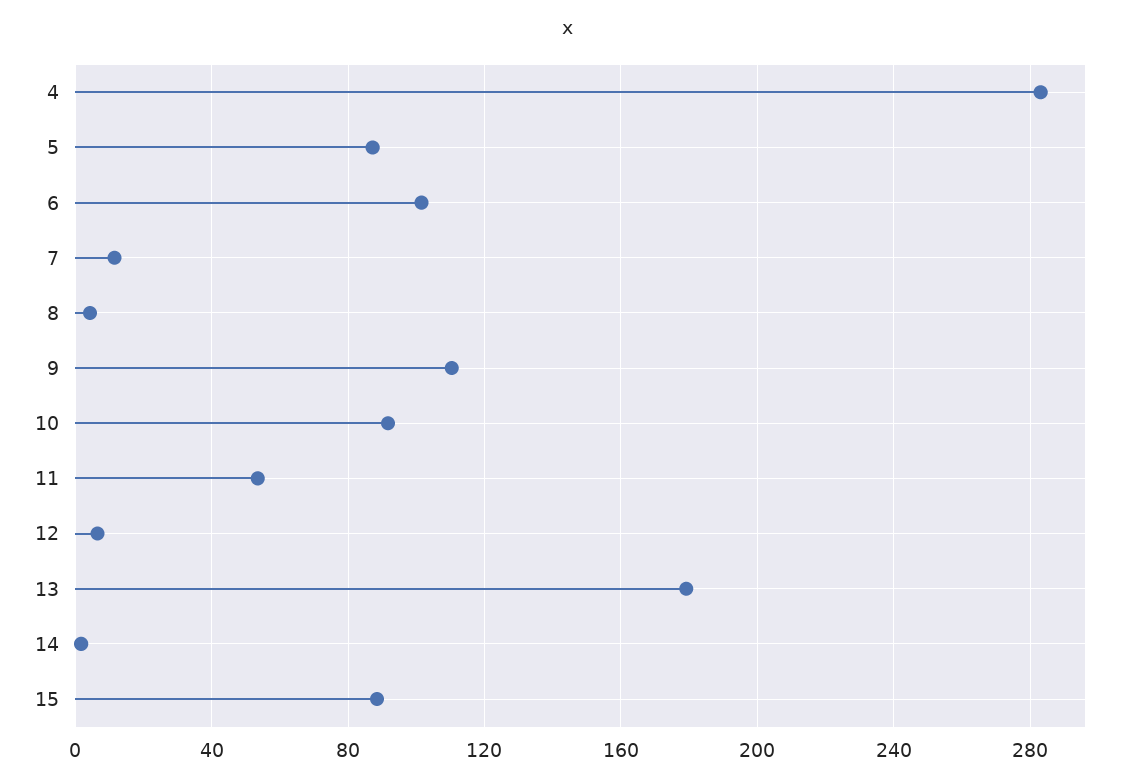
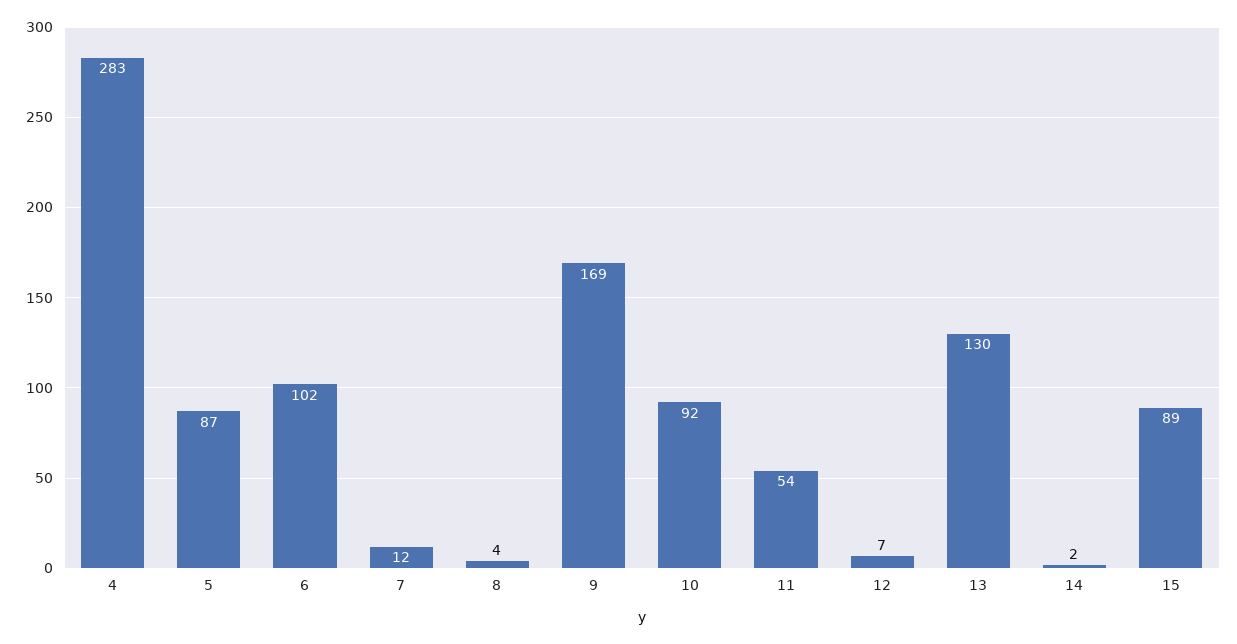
9: 110 -> 169
13: 180 -> 130

